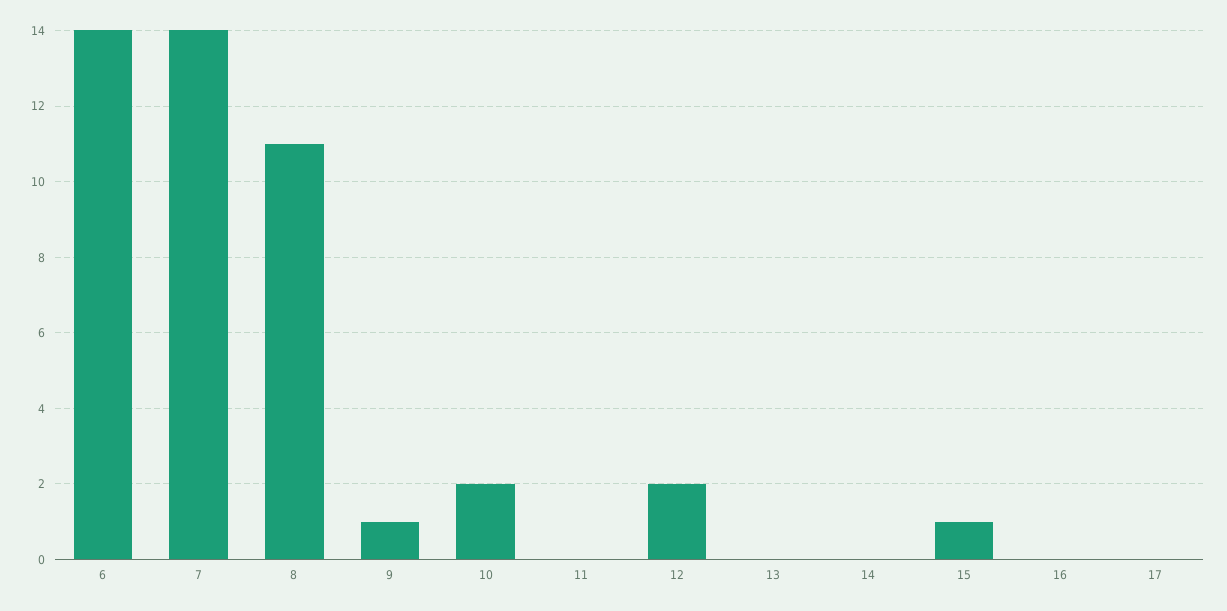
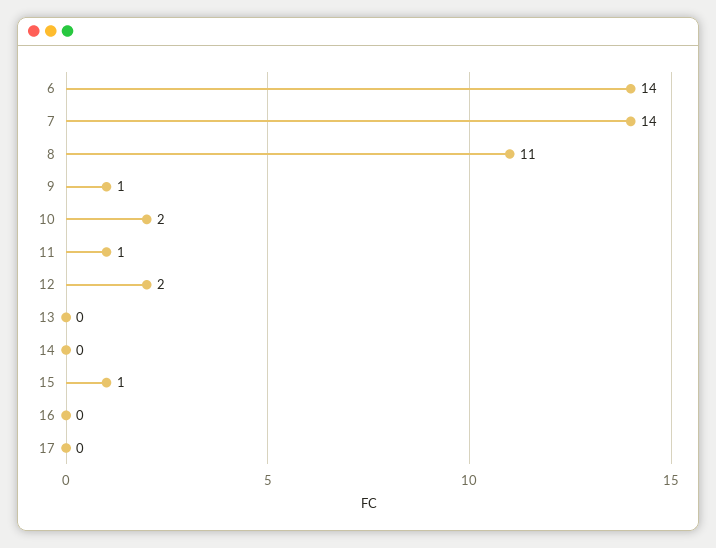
11: 0 -> 1

